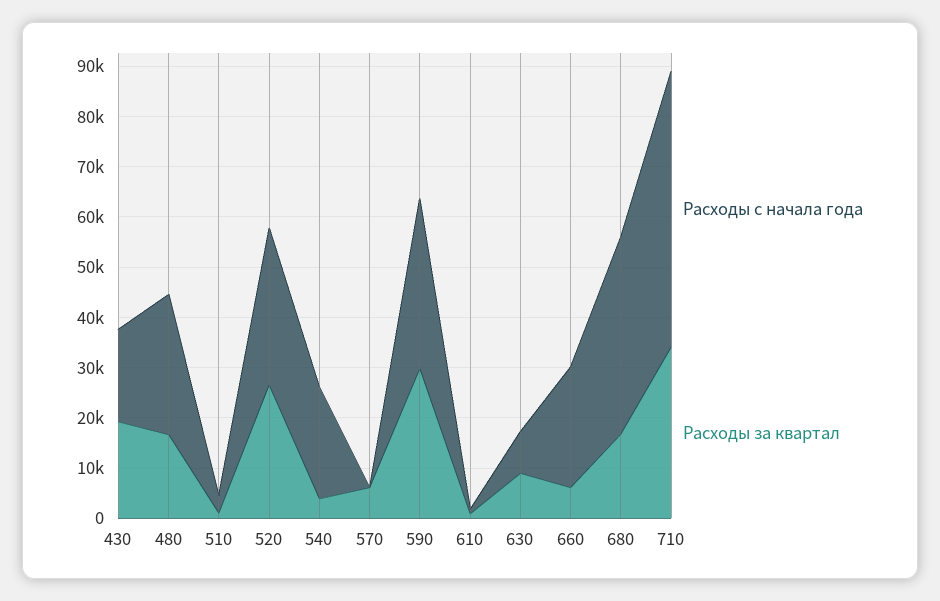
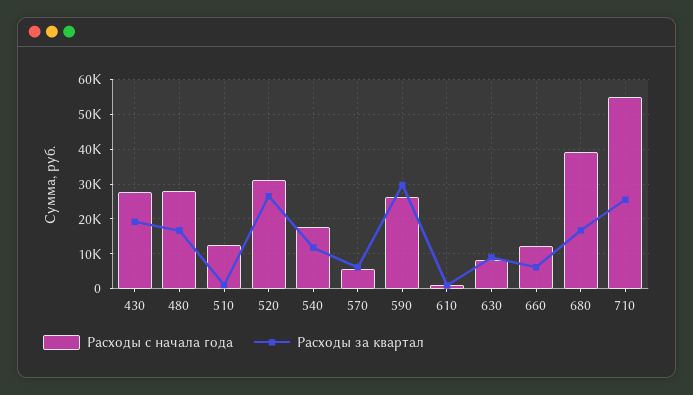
Расходы с начала года, 430: 18000 -> 28000
Расходы с начала года, 510: 4000 -> 12000
Расходы с начала года, 540: 22000 -> 18000
Расходы за квартал, 540: 4000 -> 12000
Расходы с начала года, 570: 0 -> 6000
Расходы с начала года, 590: 34000 -> 26000
Расходы с начала года, 660: 24000 -> 12000
Расходы за квартал, 710: 34000 -> 26000

